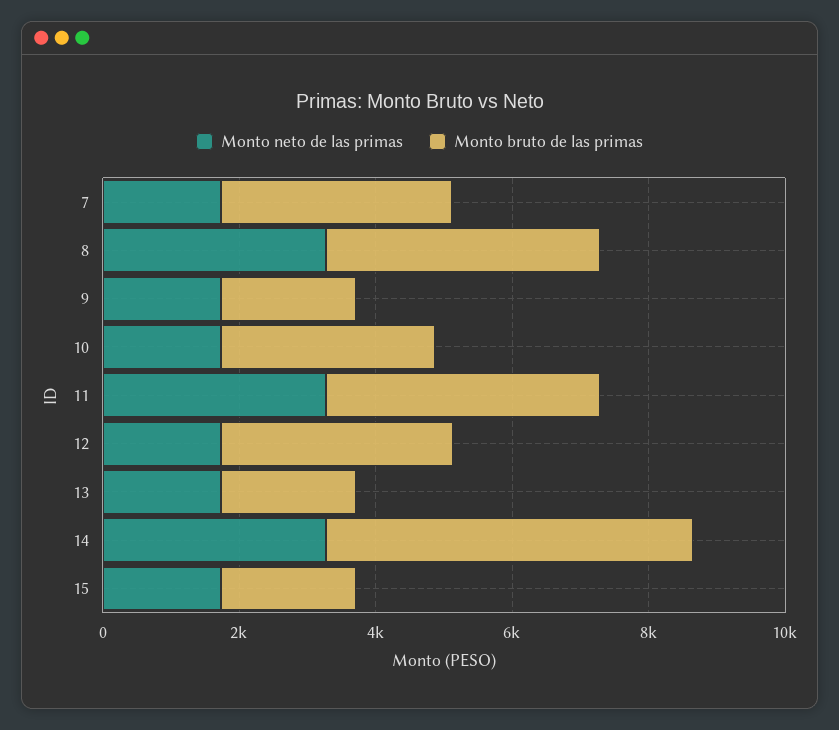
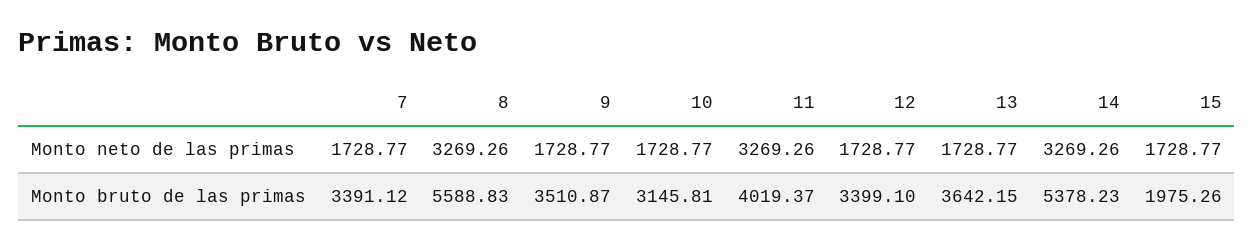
Monto bruto de las primas, 8: 4000 -> 5588.83
Monto bruto de las primas, 9: 2000 -> 3510.87
Monto bruto de las primas, 13: 2000 -> 3642.15

